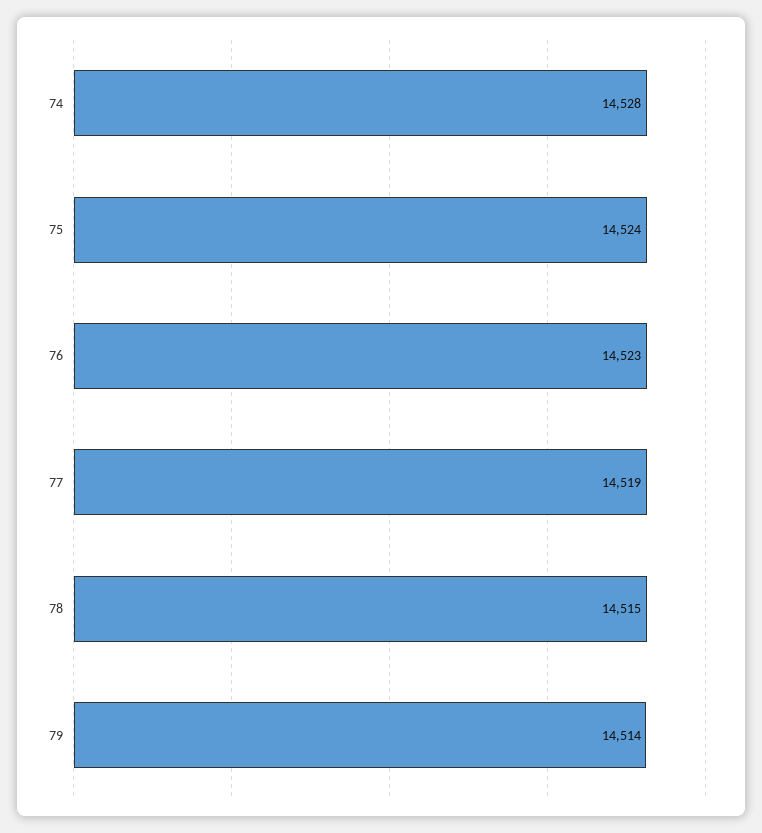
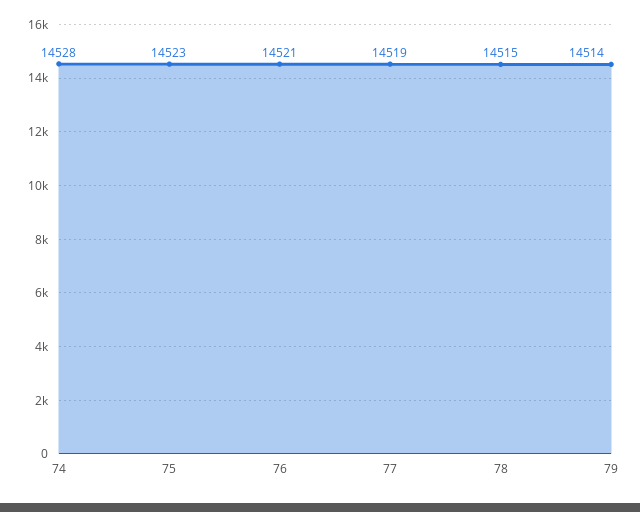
75: 14524 -> 14523
76: 14523 -> 14521

